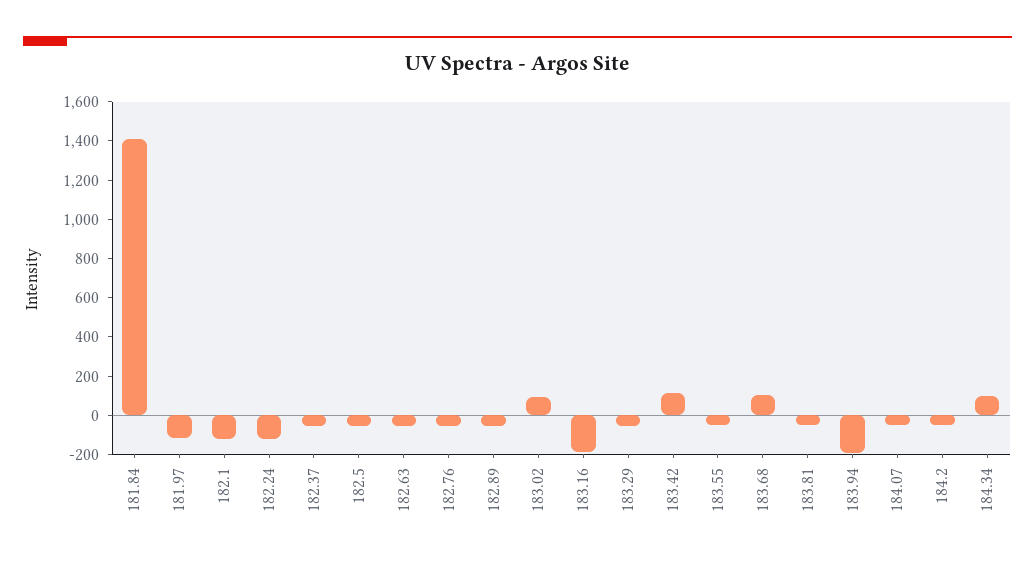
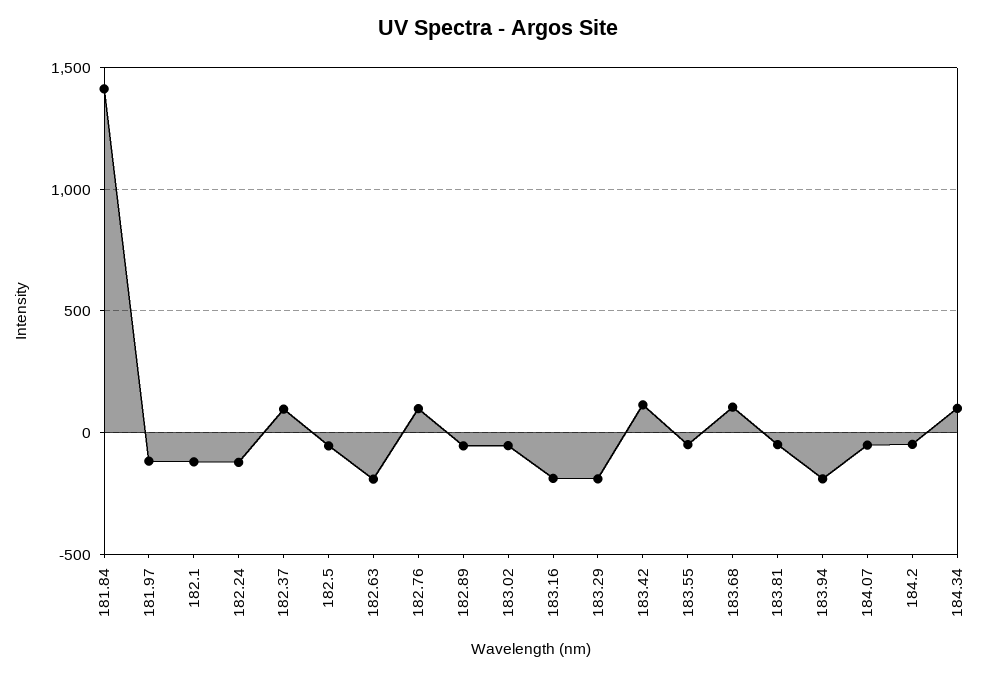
182.37: -50 -> 100
182.63: -50 -> -200
182.76: -50 -> 100
183.02: 100 -> -50
183.29: -50 -> -200

